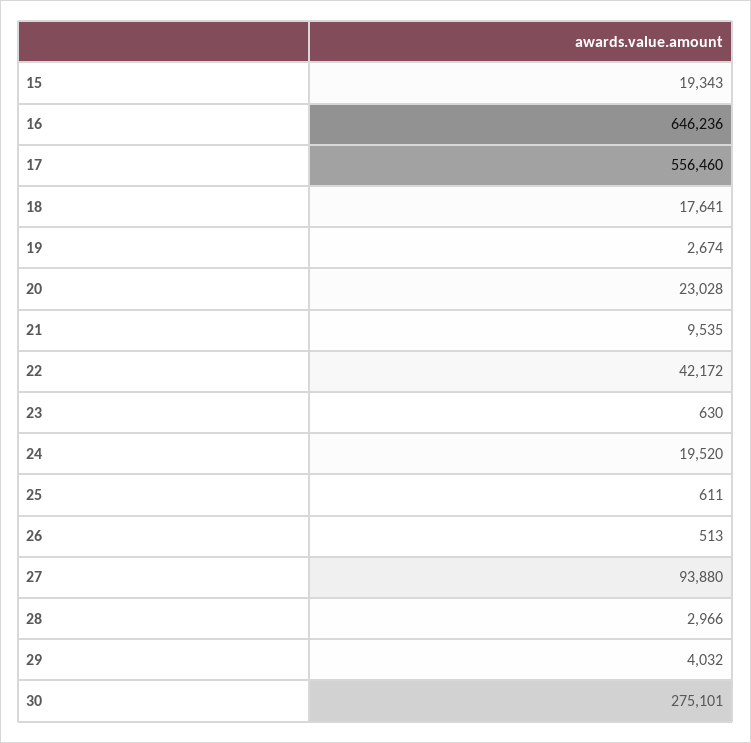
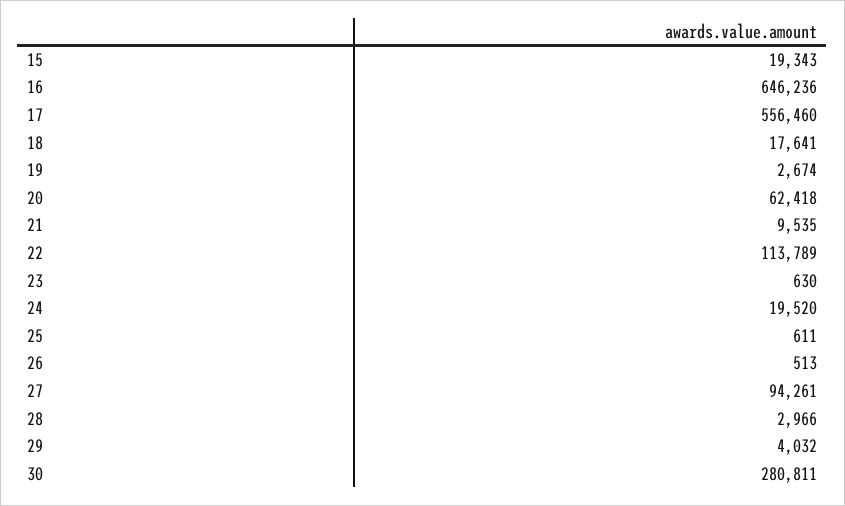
20: 23028 -> 62418
22: 42172 -> 113789
27: 93880 -> 94261
30: 275101 -> 280811

